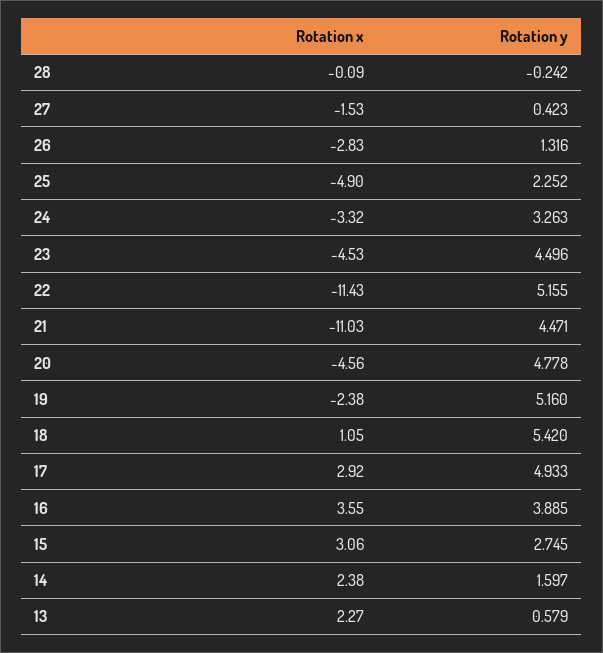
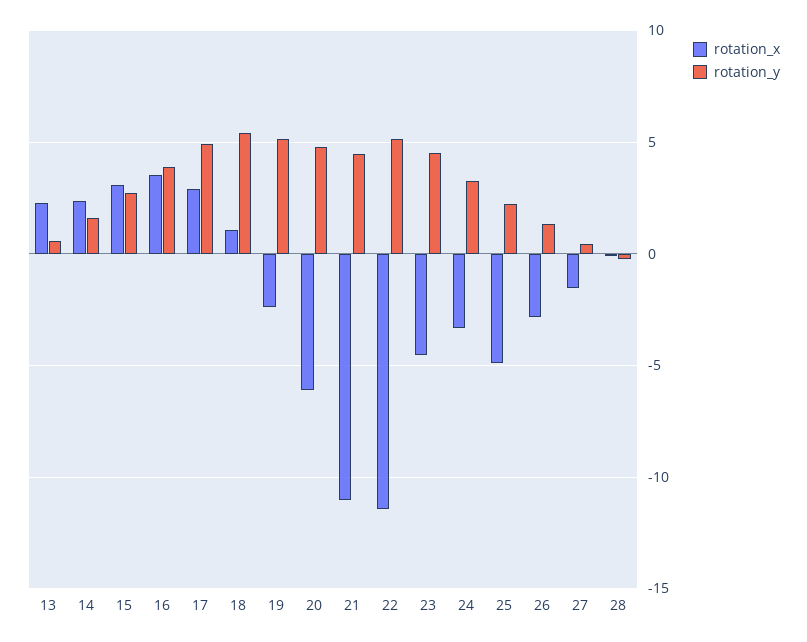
Rotation x, 20: -4.56 -> -6

